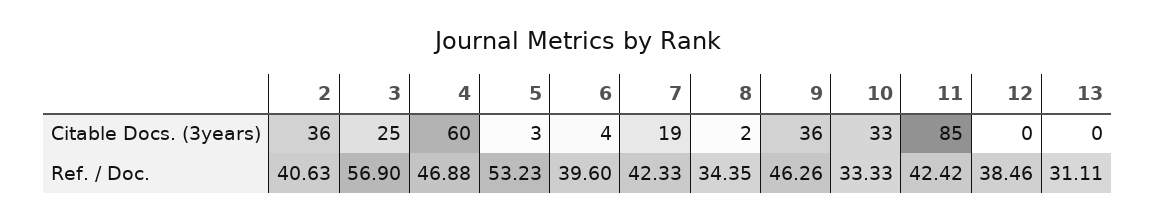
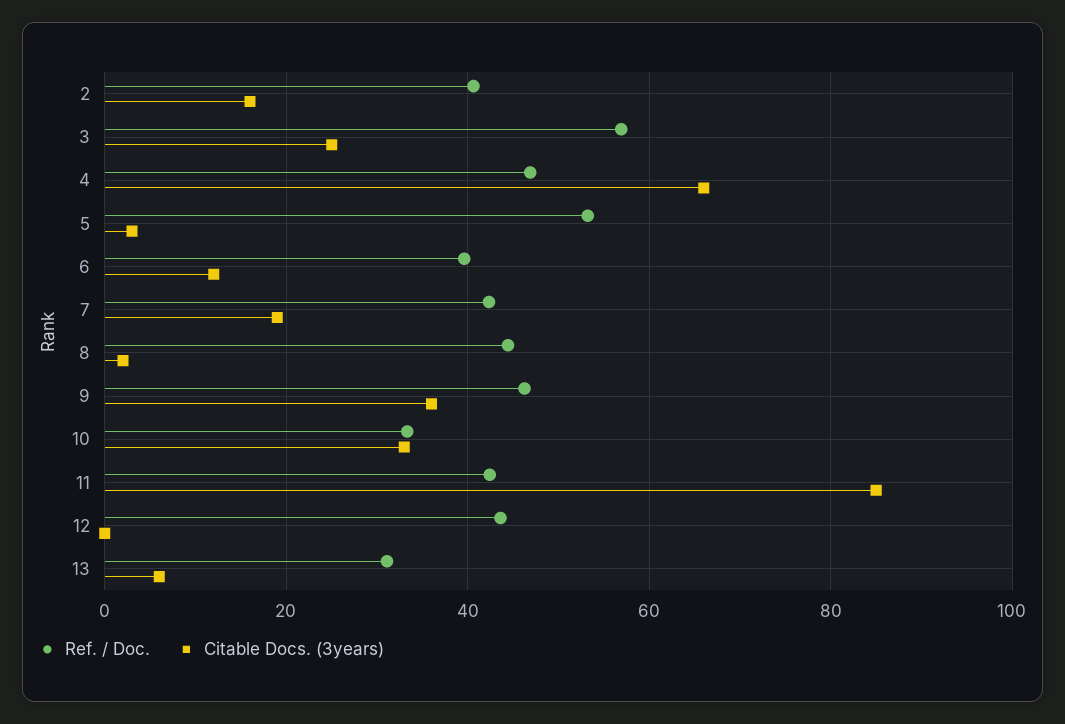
Citable Docs. (3years), 2: 36 -> 16
Citable Docs. (3years), 4: 60 -> 66
Citable Docs. (3years), 6: 4 -> 12
Citable Docs. (3years), 13: 0 -> 6
Ref. / Doc., 8: 34.35 -> 44
Ref. / Doc., 12: 38.46 -> 44

